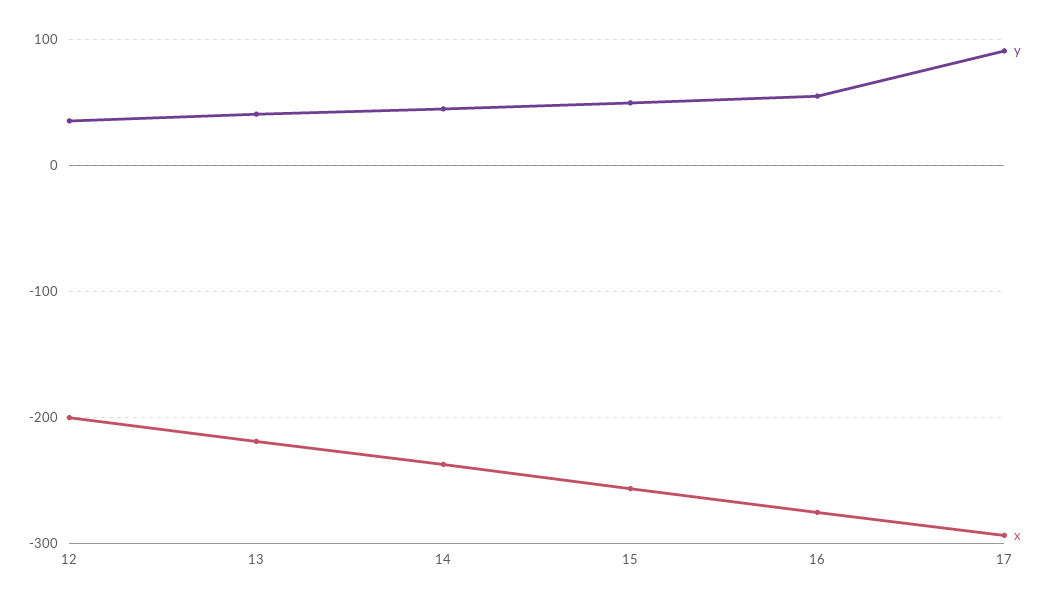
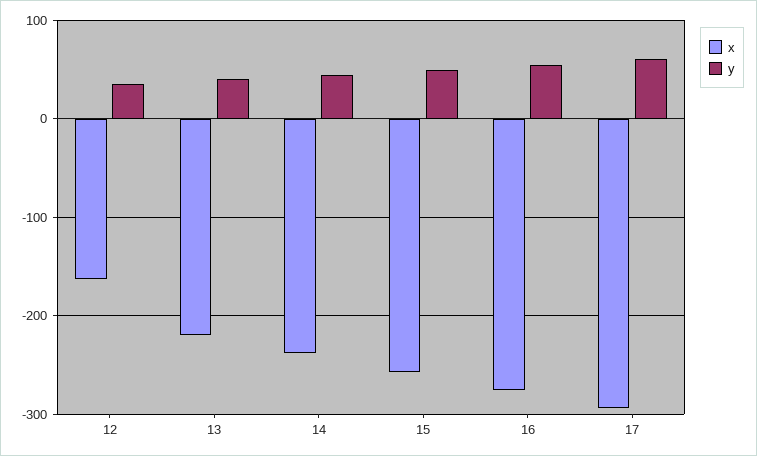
x, 12: -200 -> -160
y, 17: 90 -> 60

